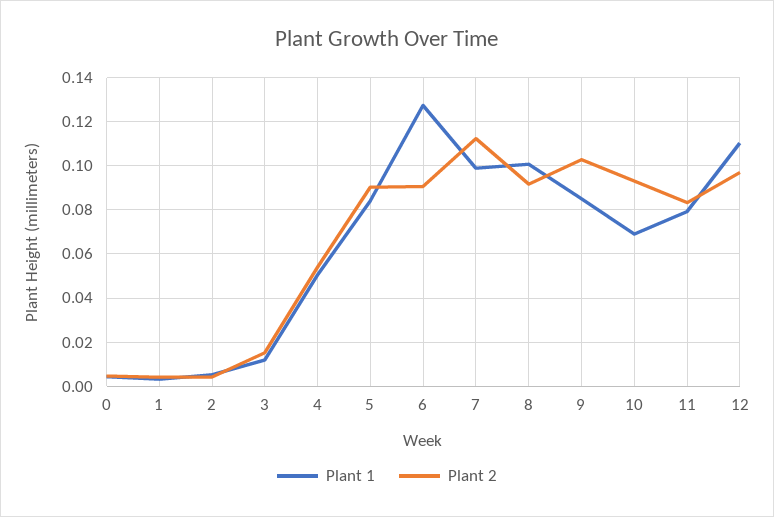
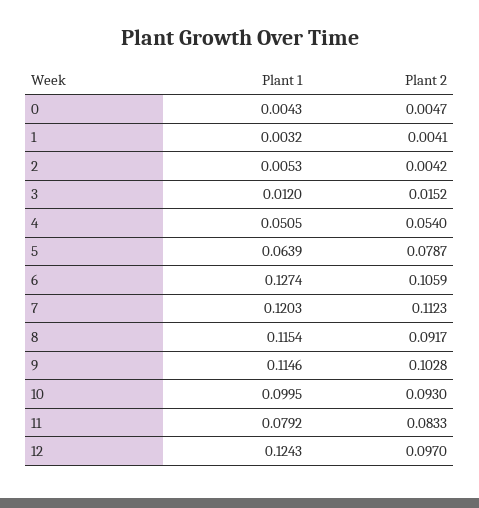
Plant 1, 5: 0.085 -> 0.0639
Plant 2, 5: 0.09 -> 0.0787
Plant 2, 6: 0.09 -> 0.1059
Plant 1, 7: 0.1 -> 0.1203
Plant 1, 8: 0.1 -> 0.1154
Plant 1, 9: 0.085 -> 0.1146
Plant 1, 10: 0.07 -> 0.0995
Plant 1, 12: 0.11 -> 0.1243

